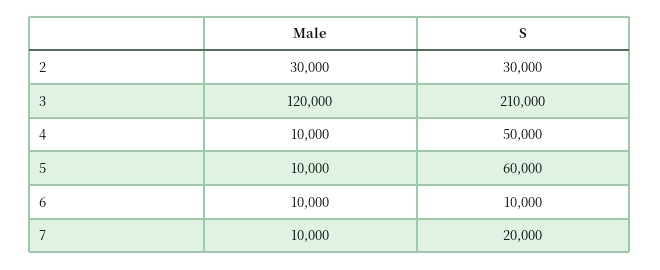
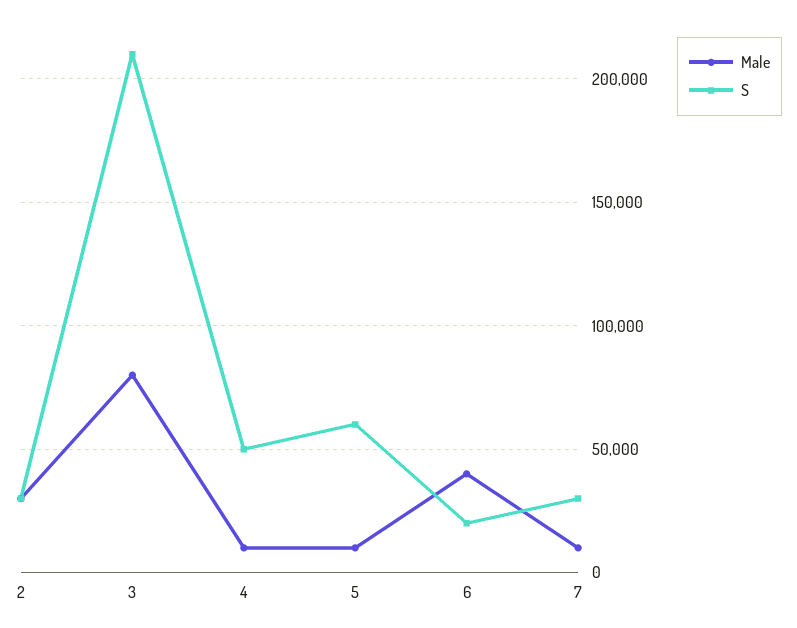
Male, 3: 120000 -> 80000
Male, 6: 10000 -> 40000
S, 6: 10000 -> 20000
S, 7: 20000 -> 30000

